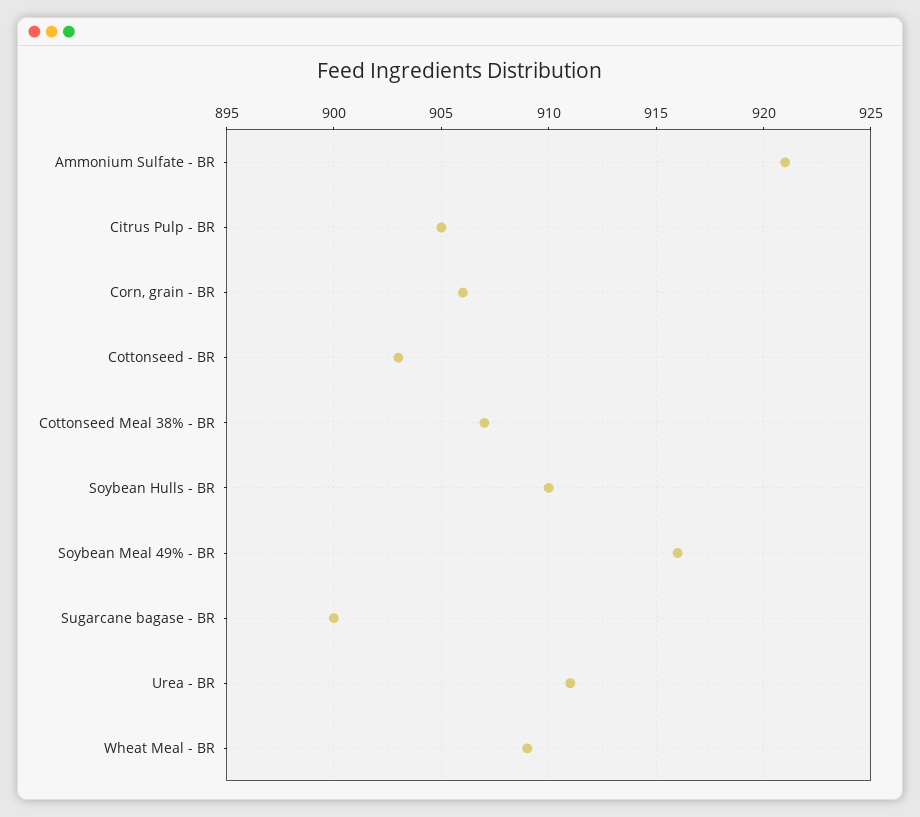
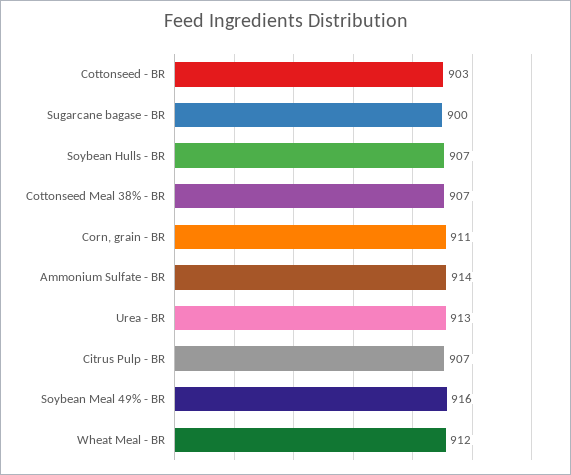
Ammonium Sulfate - BR: 921 -> 914
Citrus Pulp - BR: 905 -> 907
Corn, grain - BR: 906 -> 911
Soybean Hulls - BR: 910 -> 907
Urea - BR: 911 -> 913
Wheat Meal - BR: 909 -> 912

